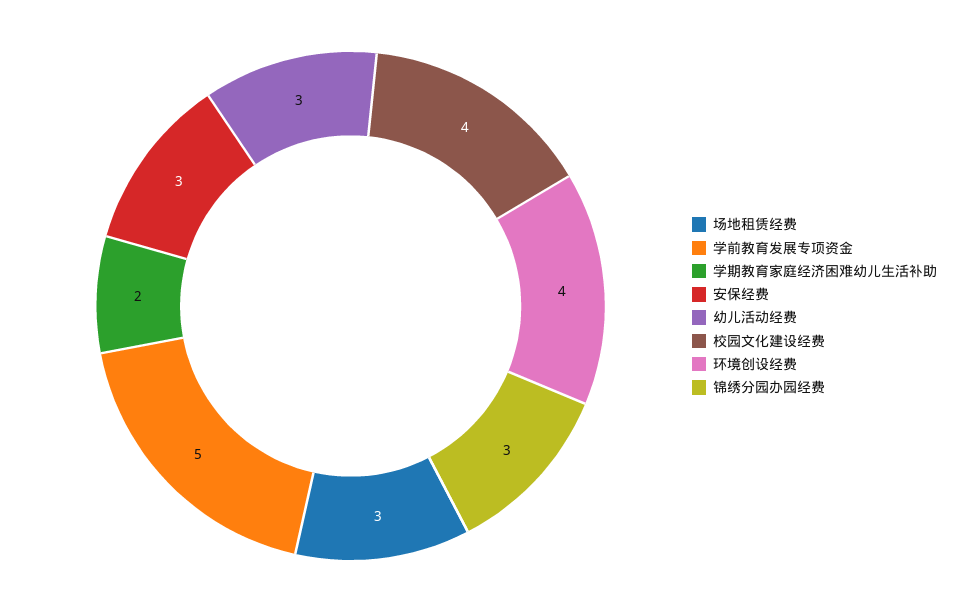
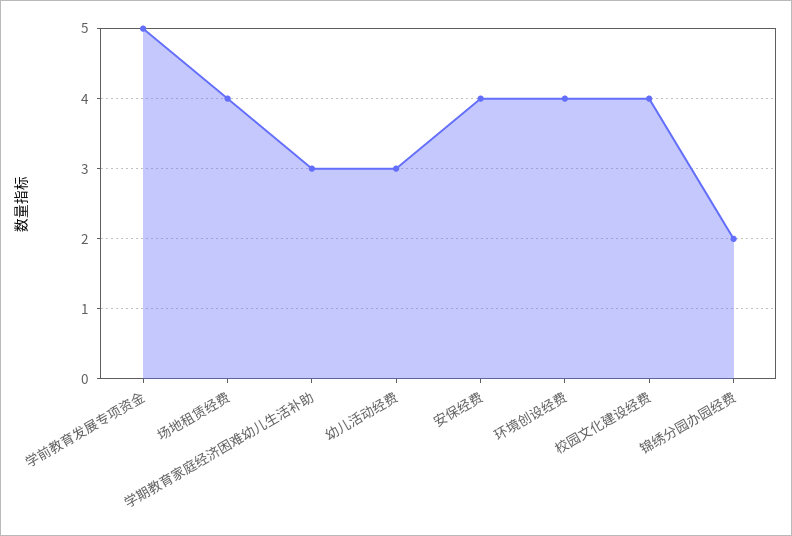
场地租赁经费: 3 -> 4
学期教育家庭经济困难幼儿生活补助: 2 -> 3
安保经费: 3 -> 4
锦绣分园办园经费: 3 -> 2

